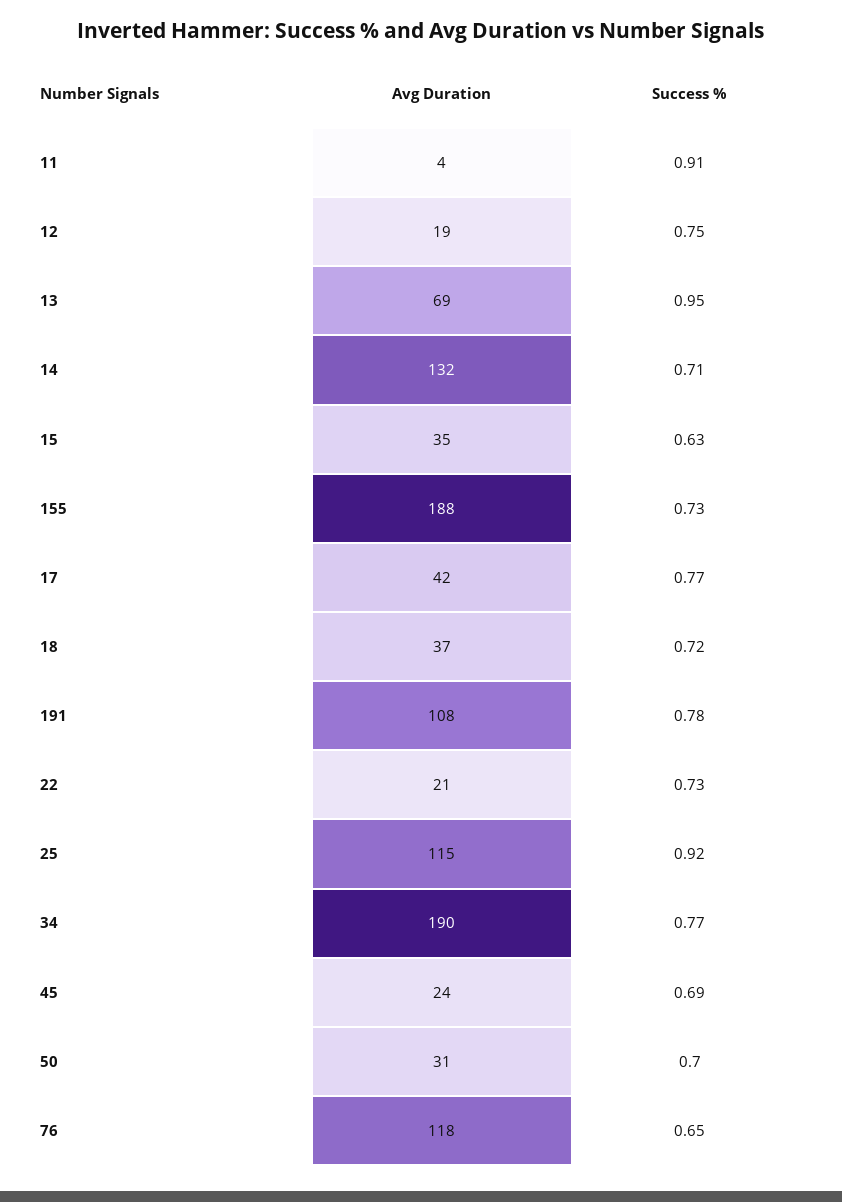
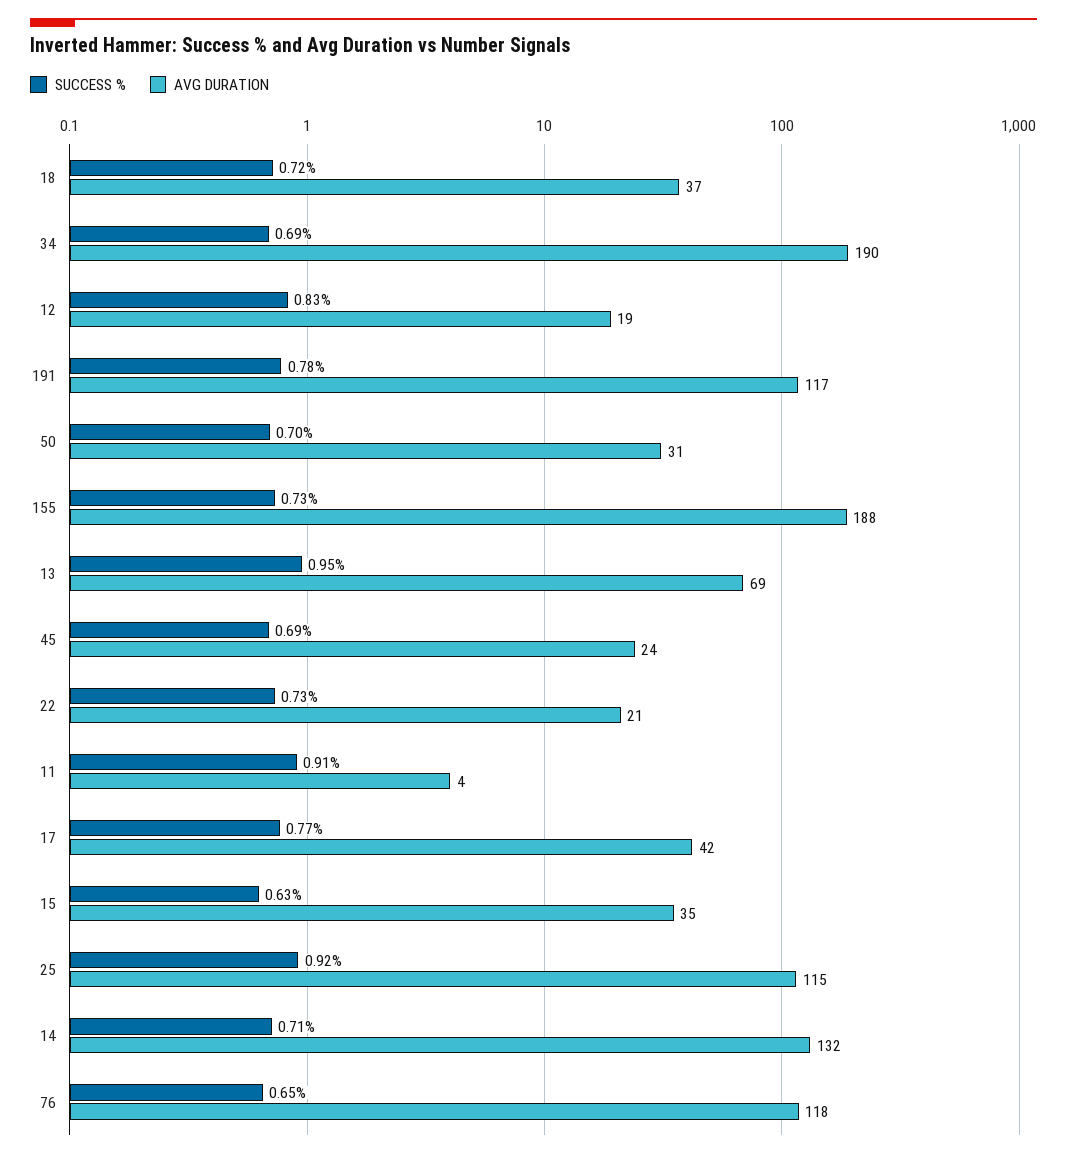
Success %, 12: 0.75 -> 0.83
Avg Duration, 191: 108 -> 117
Success %, 34: 0.77 -> 0.69

